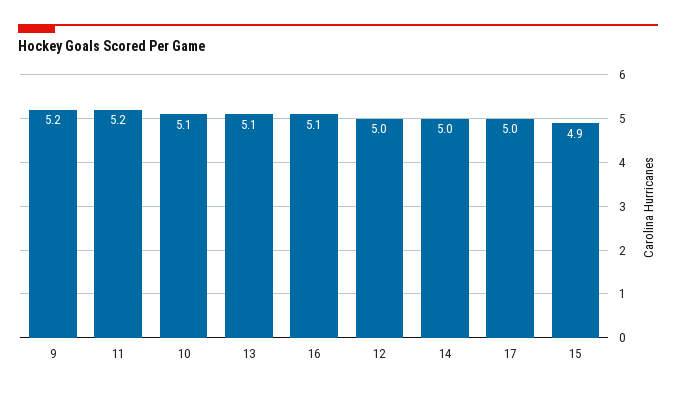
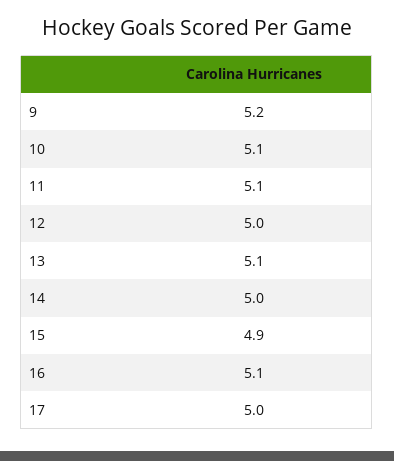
11: 5.2 -> 5.1

